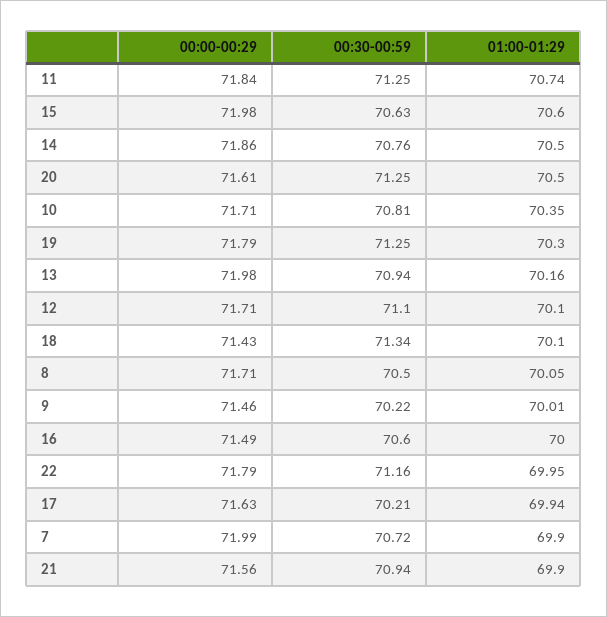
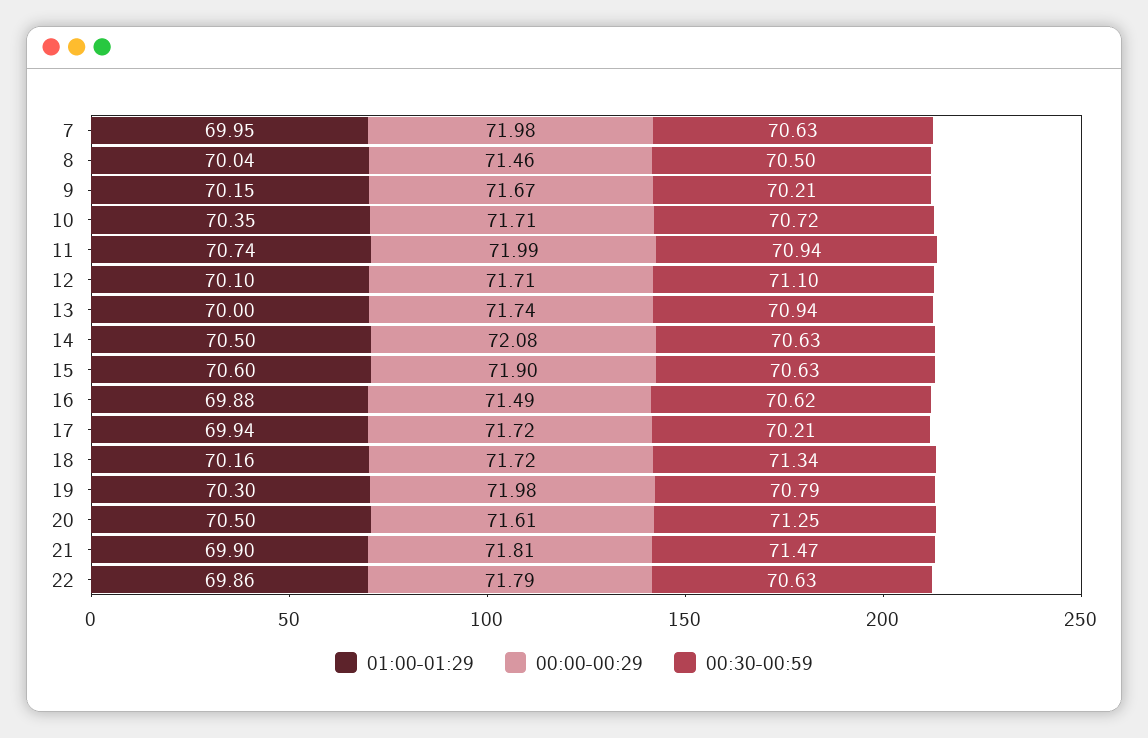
00:00-00:29, 11: 71.84 -> 71.99
00:30-00:59, 11: 71.25 -> 70.94
00:00-00:29, 15: 71.98 -> 71.9
00:00-00:29, 14: 71.86 -> 72.08
00:30-00:59, 14: 70.76 -> 70.63
00:30-00:59, 10: 70.81 -> 70.72
00:00-00:29, 19: 71.79 -> 71.98
00:30-00:59, 19: 71.25 -> 70.79
00:00-00:29, 13: 71.98 -> 71.74
01:00-01:29, 13: 70.16 -> 70
00:00-00:29, 18: 71.43 -> 71.72
01:00-01:29, 18: 70.1 -> 70.16
00:00-00:29, 8: 71.71 -> 71.46
01:00-01:29, 8: 70.05 -> 70.04
00:00-00:29, 9: 71.46 -> 71.67
00:30-00:59, 9: 70.22 -> 70.21
01:00-01:29, 9: 70.01 -> 70.15
00:30-00:59, 16: 70.6 -> 70.62
01:00-01:29, 16: 70 -> 69.88
00:30-00:59, 22: 71.16 -> 70.63
01:00-01:29, 22: 69.95 -> 69.86
00:00-00:29, 17: 71.63 -> 71.72
00:00-00:29, 7: 71.99 -> 71.98
00:30-00:59, 7: 70.72 -> 70.63
01:00-01:29, 7: 69.9 -> 69.95
00:00-00:29, 21: 71.56 -> 71.81
00:30-00:59, 21: 70.94 -> 71.47

